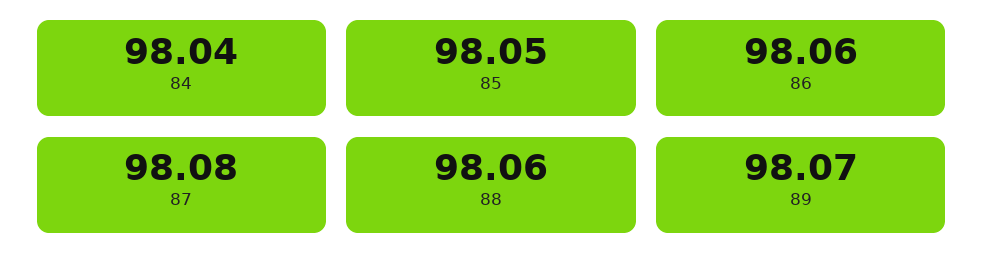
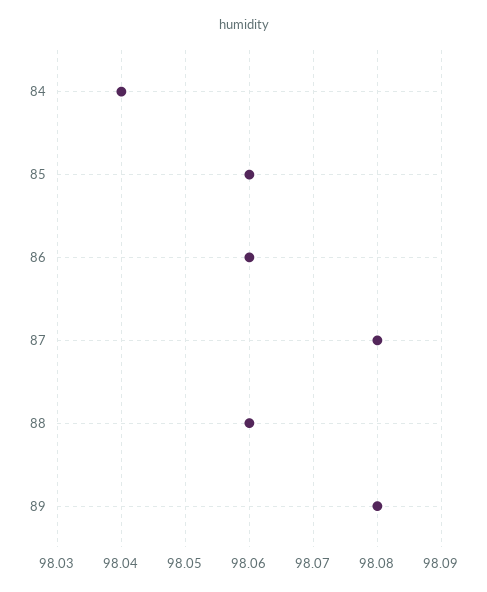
85: 98.05 -> 98.06
89: 98.07 -> 98.08

